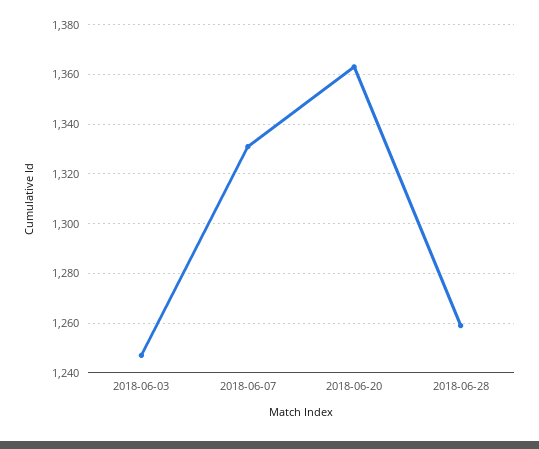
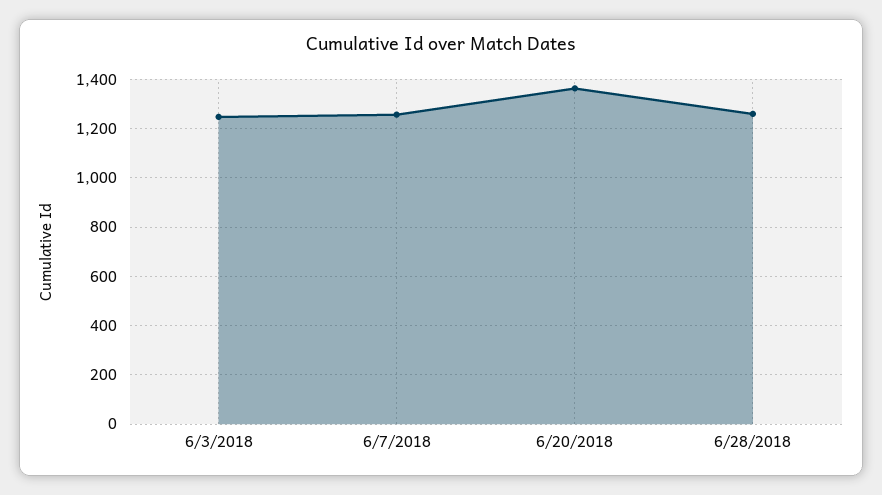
2018-06-07: 1330 -> 1250

